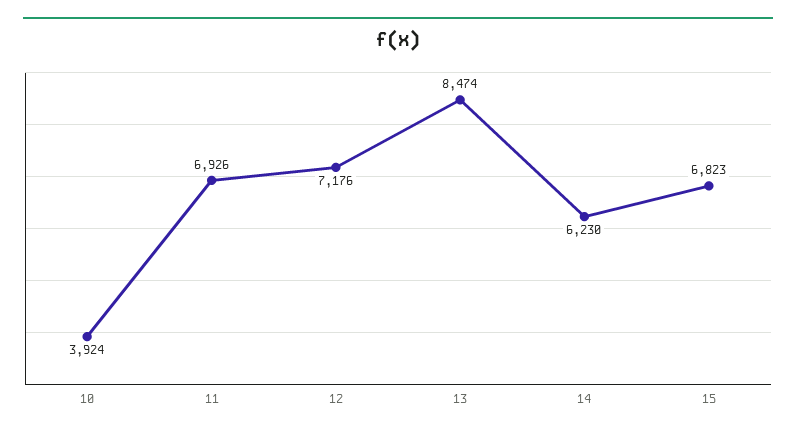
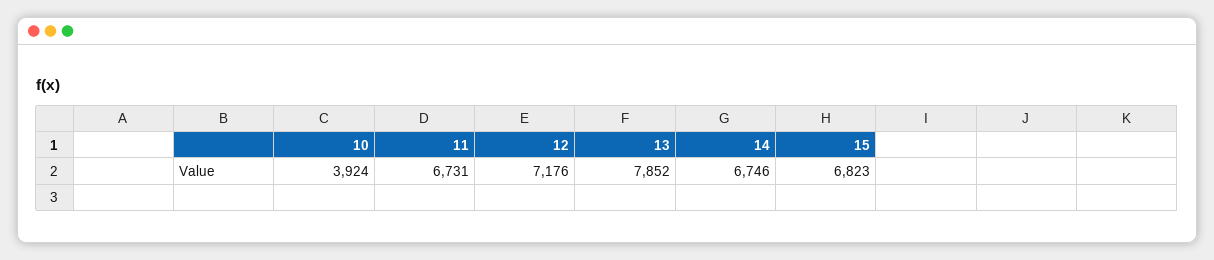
11: 6926 -> 6731
13: 8474 -> 7852
14: 6230 -> 6746

